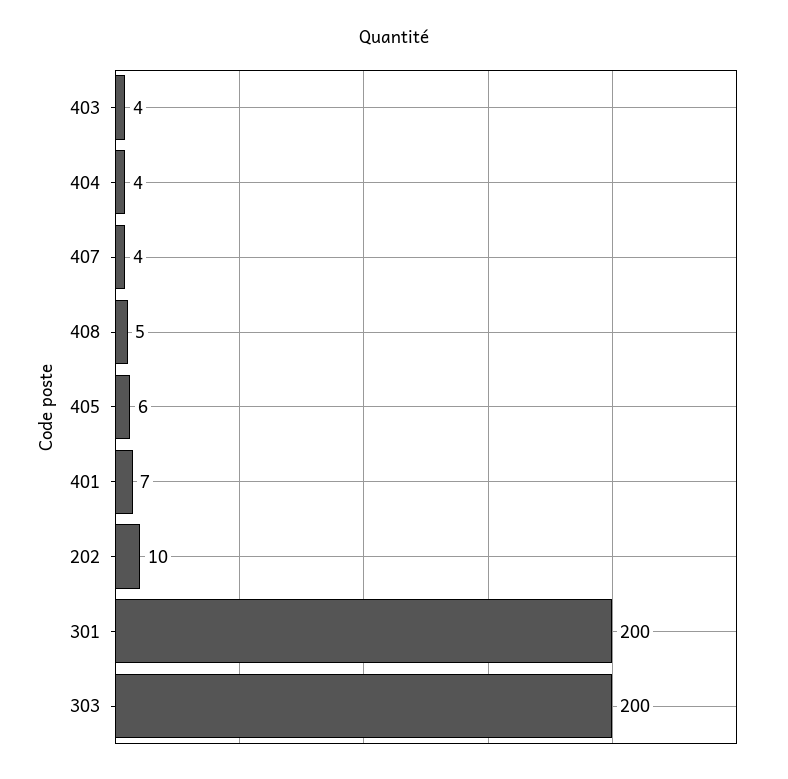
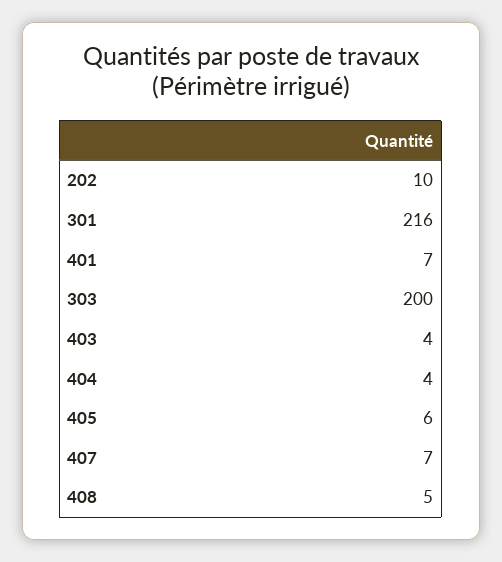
407: 4 -> 7
301: 200 -> 216

